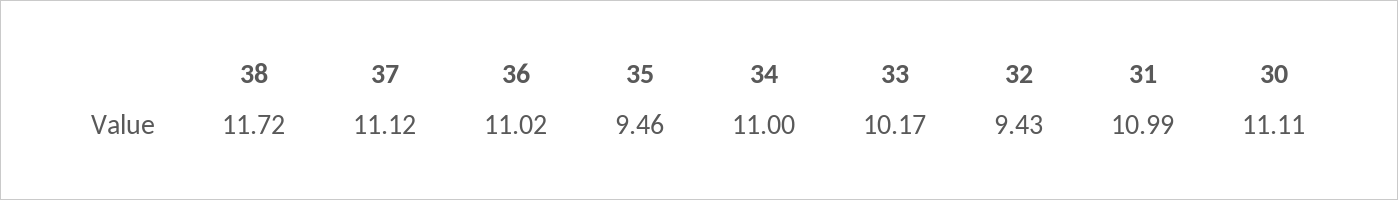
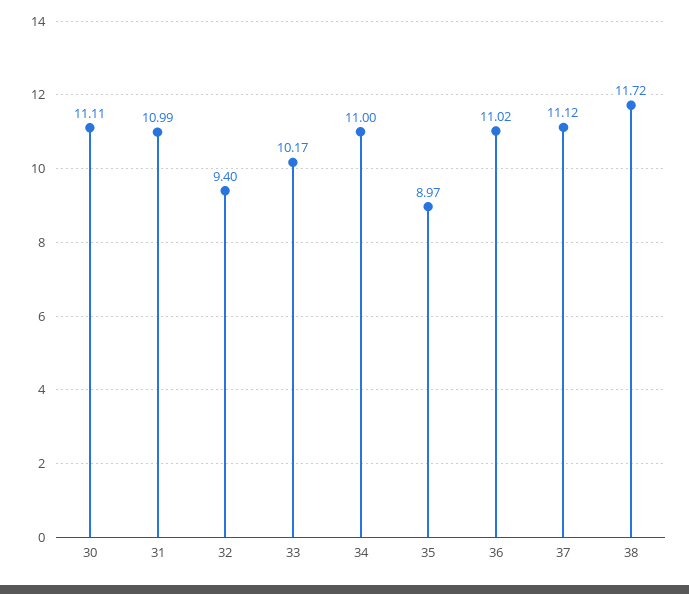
35: 9.46 -> 8.97
32: 9.43 -> 9.4

